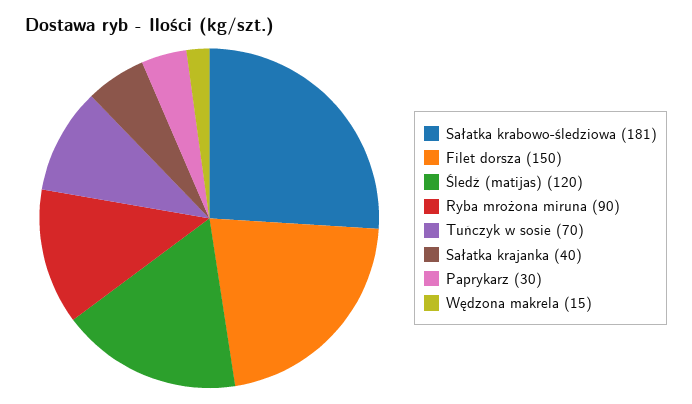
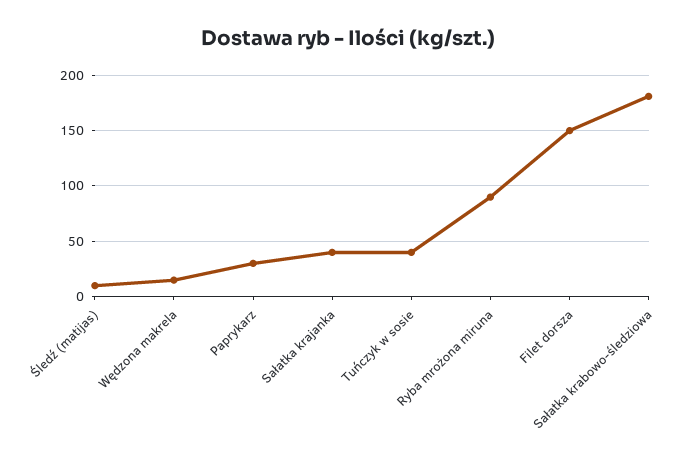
Śledź (matijas): 120 -> 10
Tuńczyk w sosie: 70 -> 40

